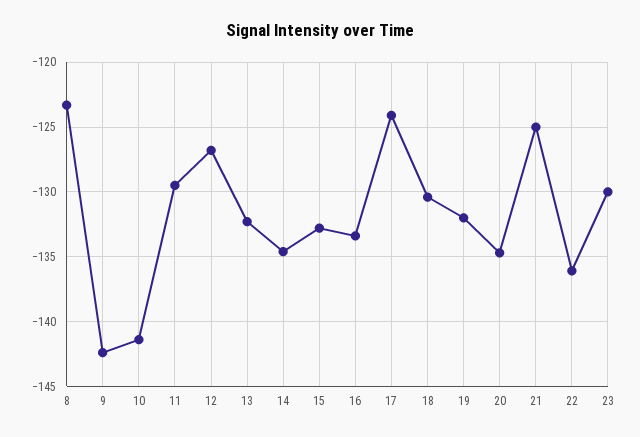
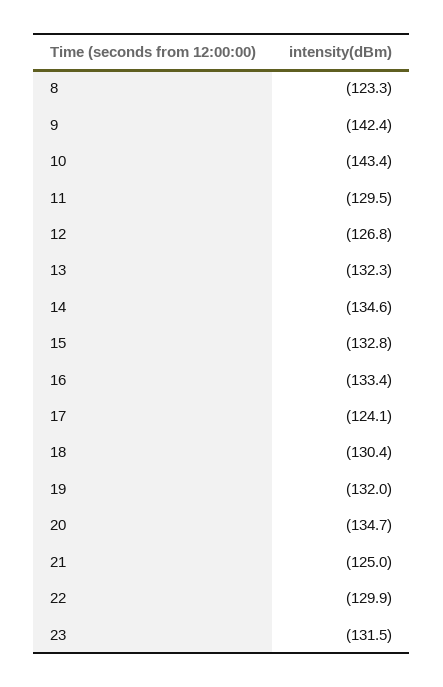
10: -141.5 -> -143.4
22: -136 -> -129.9
23: -130 -> -131.5

